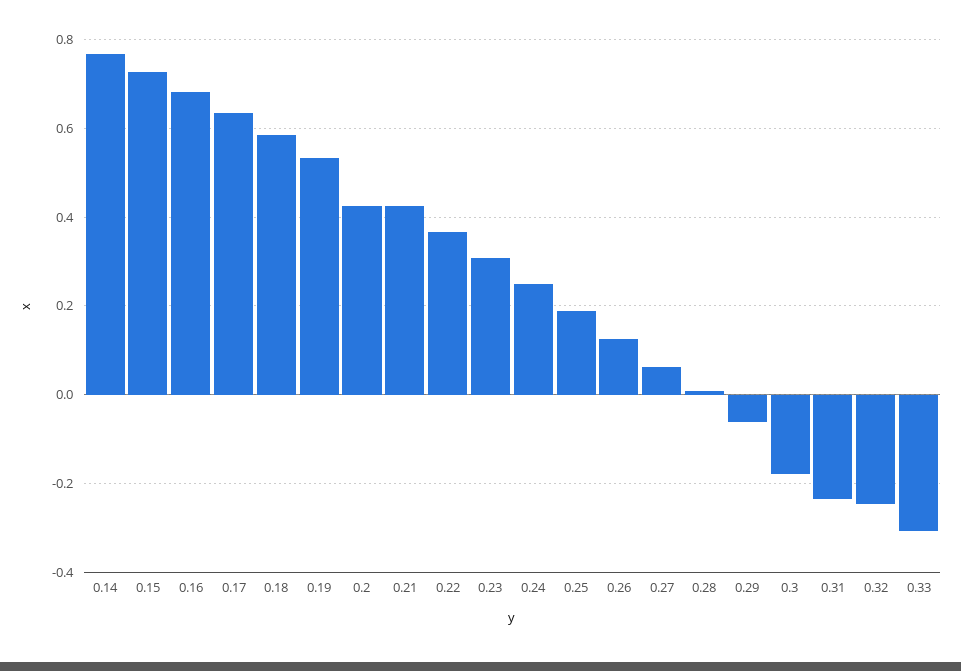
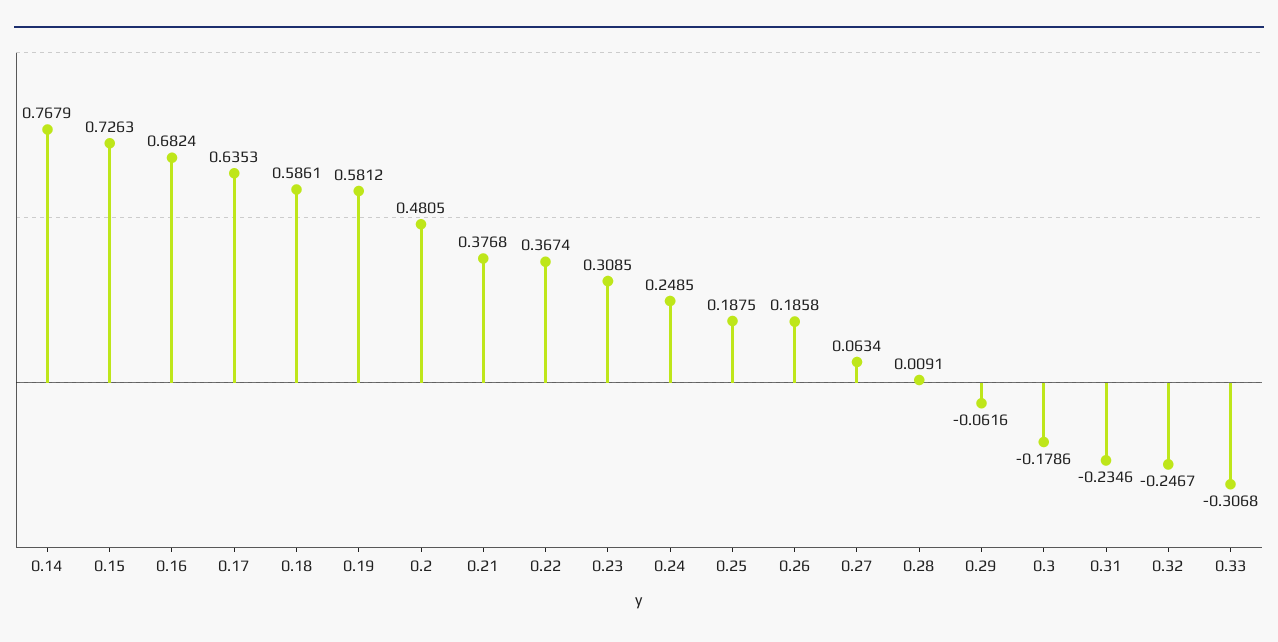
0.19: 0.54 -> 0.5812
0.2: 0.42 -> 0.4805
0.21: 0.42 -> 0.3768
0.26: 0.12 -> 0.1858

